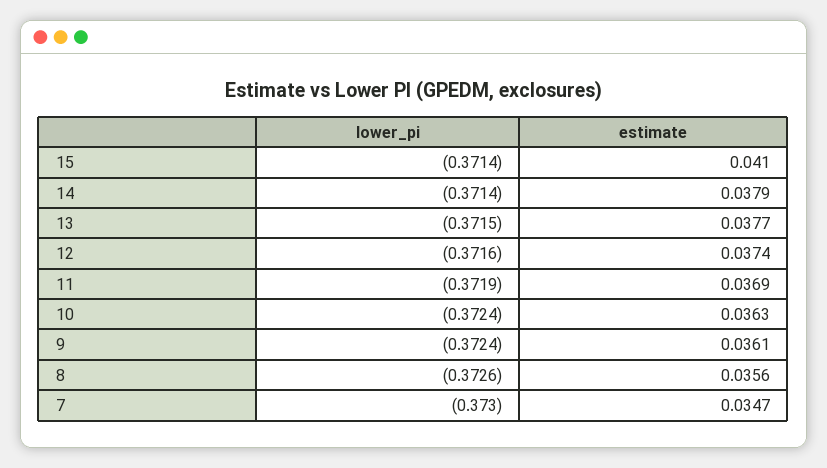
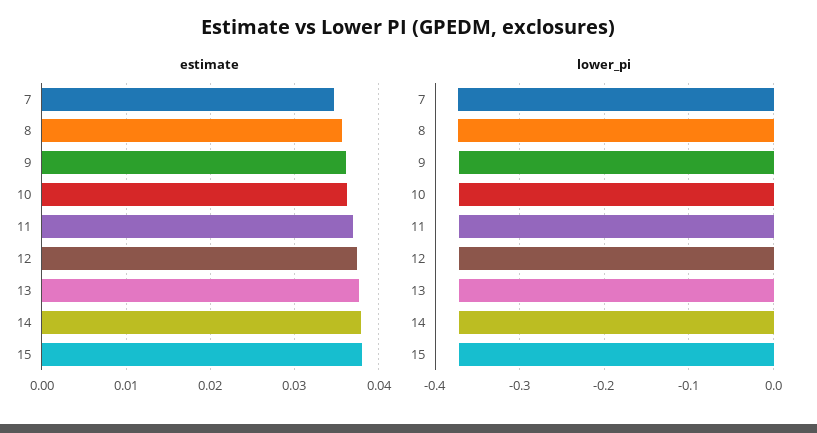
estimate, 15: 0.041 -> 0.038

